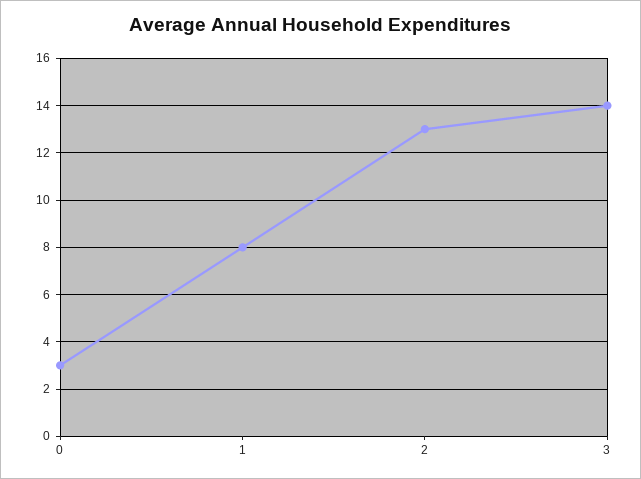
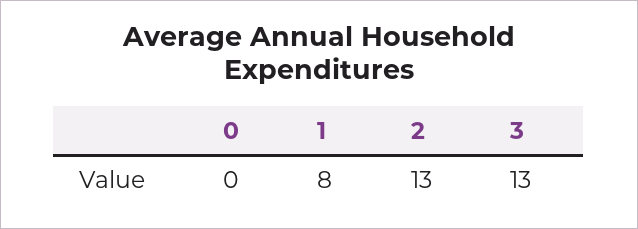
0: 3 -> 0
3: 14 -> 13

